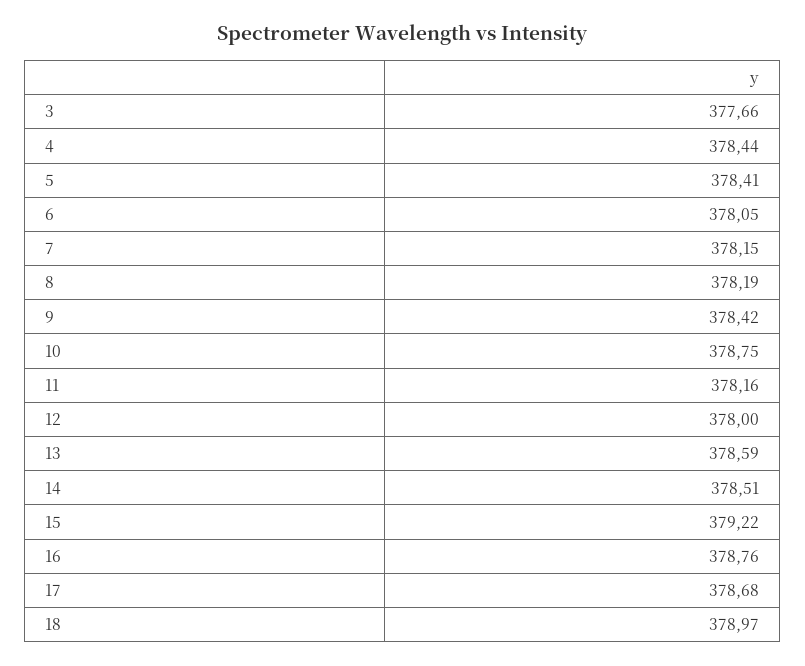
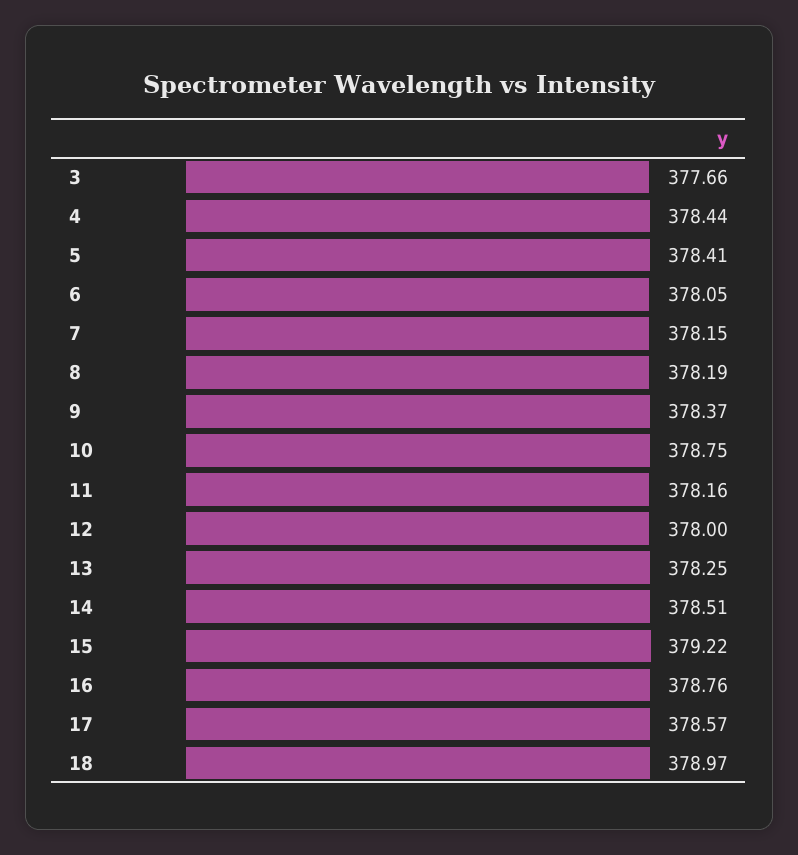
9: 378.42 -> 378.37
13: 378.59 -> 378.25
17: 378.68 -> 378.57

